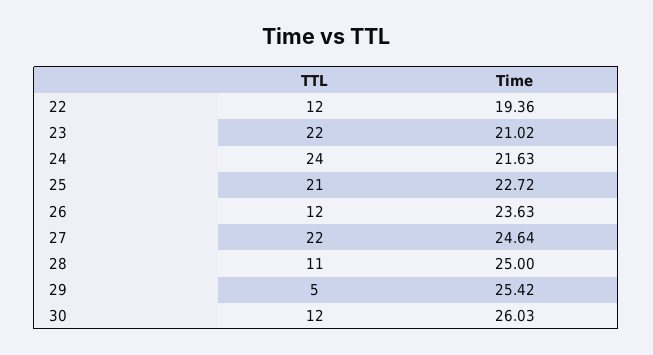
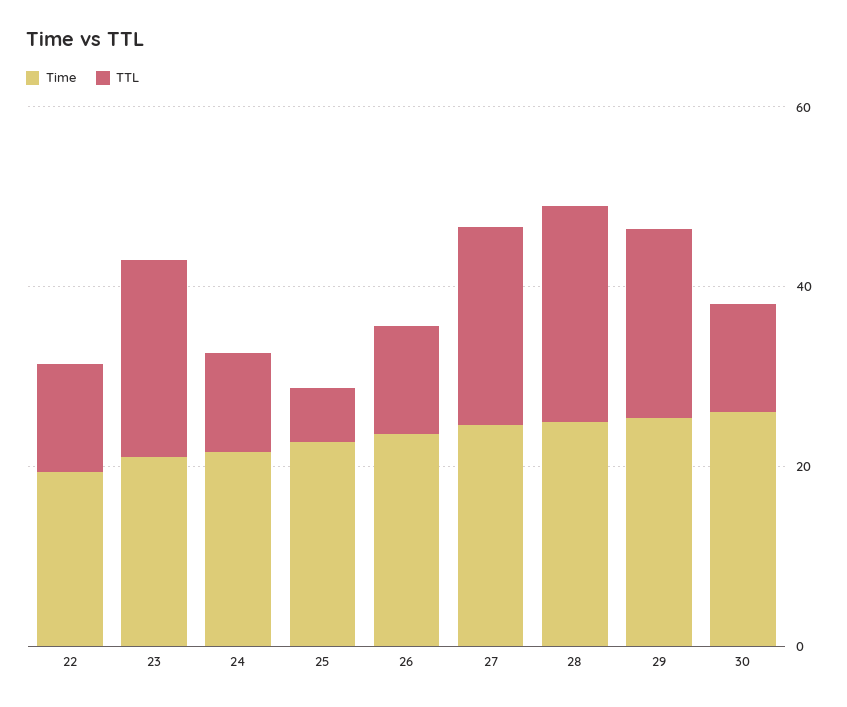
TTL, 24: 24 -> 10
TTL, 25: 21 -> 5
TTL, 28: 11 -> 25
TTL, 29: 5 -> 20

